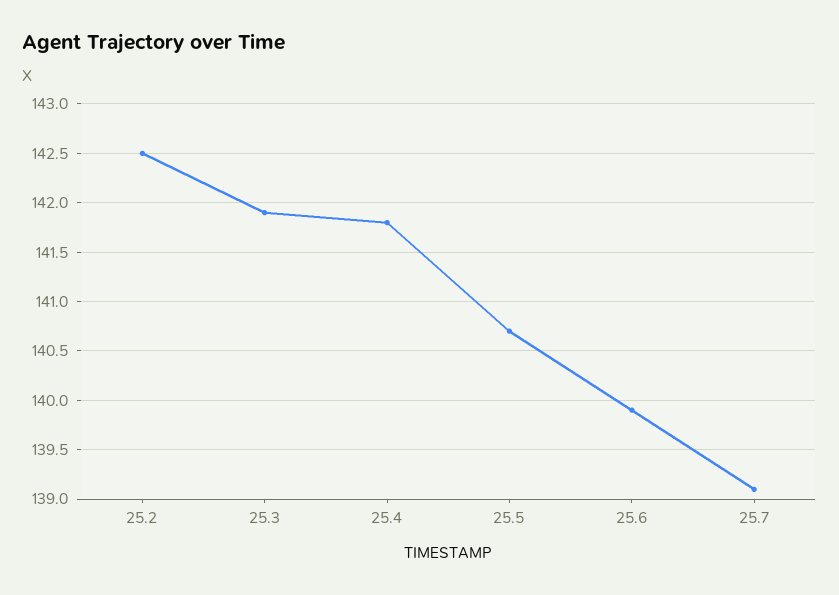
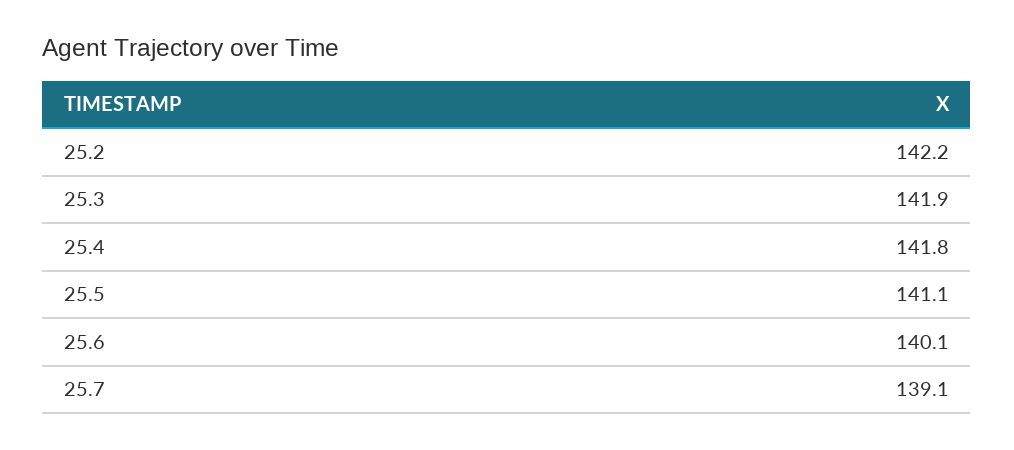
25.2: 142.5 -> 142.2
25.5: 140.7 -> 141.1
25.6: 139.9 -> 140.1

